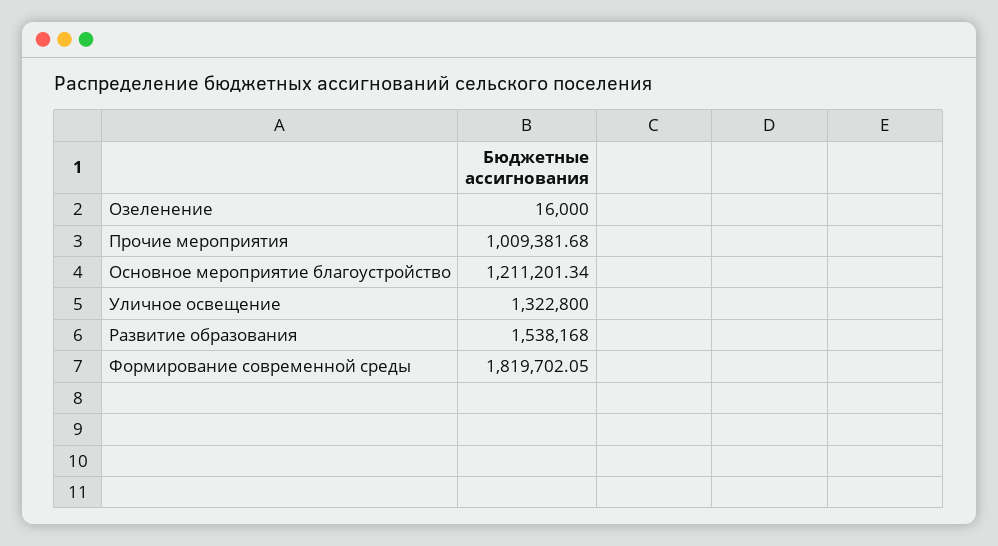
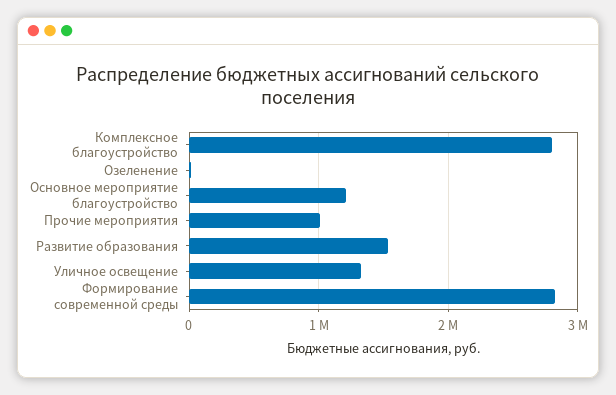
Формирование современной среды: 1819702.05 -> 2800000
Комплексное благоустройство: none -> 2800000

